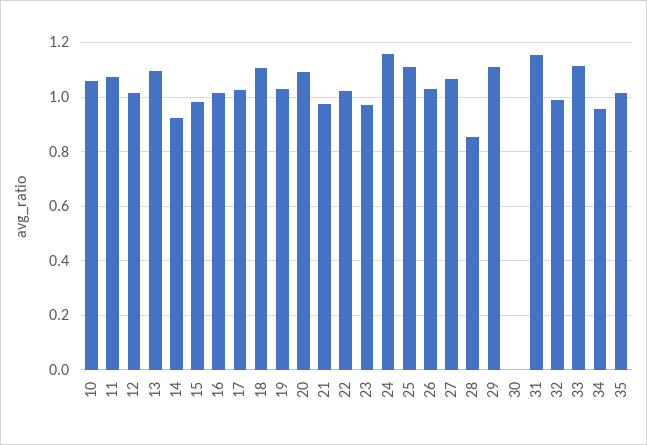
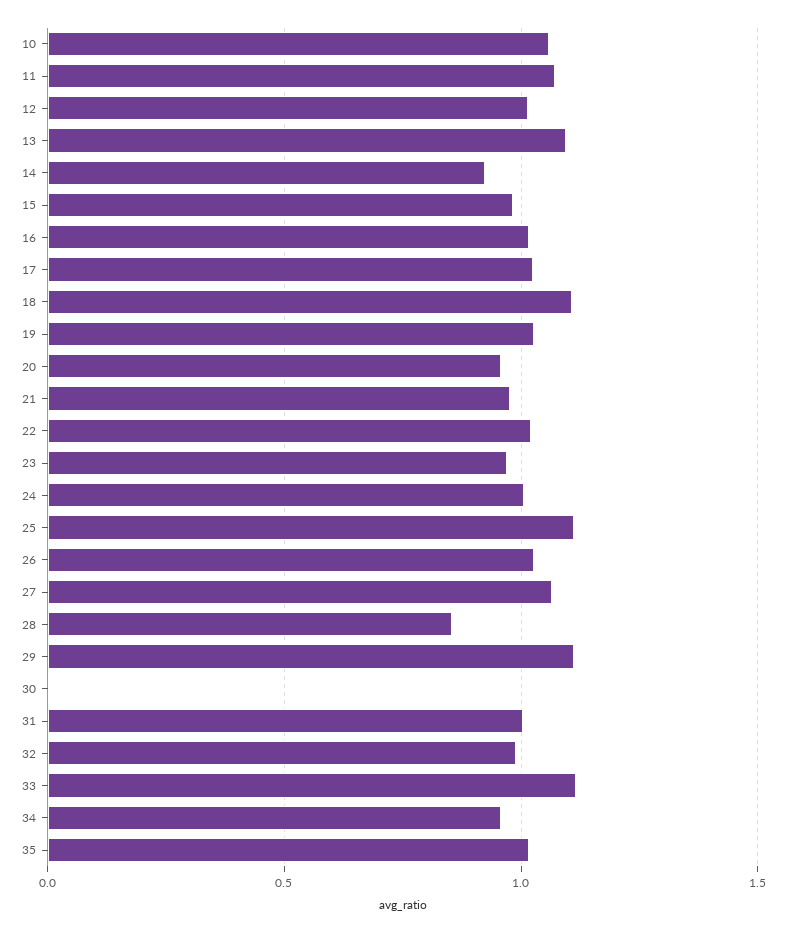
20: 1.1 -> 0.95
24: 1.15 -> 1
31: 1.15 -> 1

